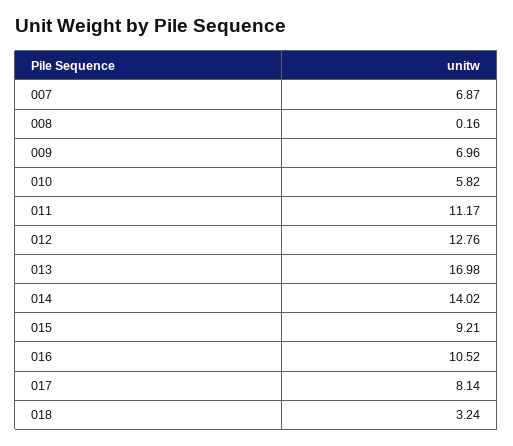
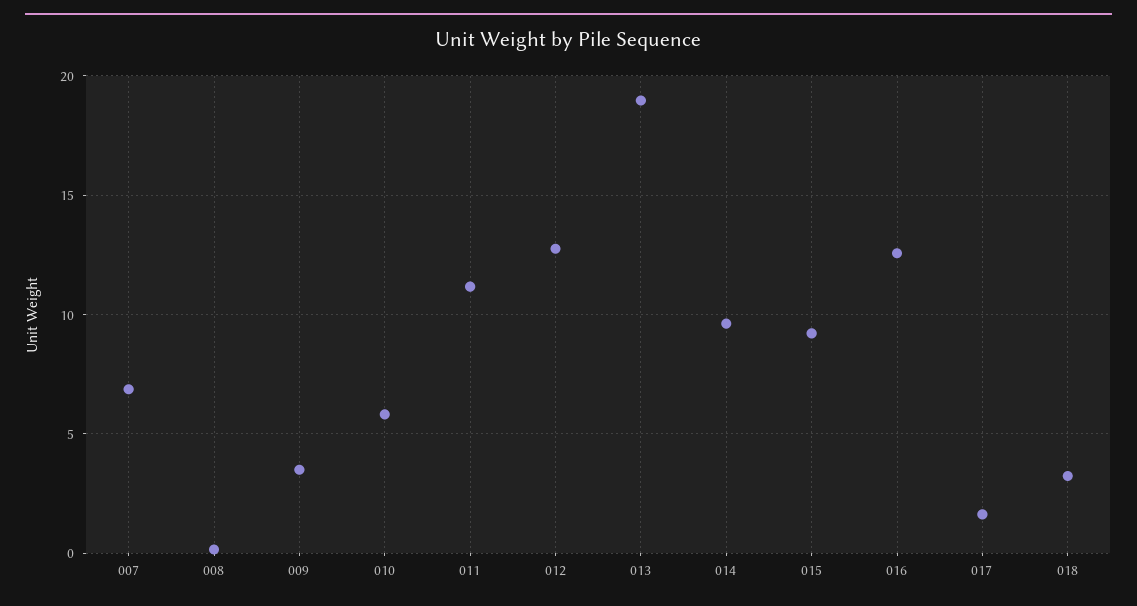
009: 6.96 -> 3.5
013: 16.98 -> 19
014: 14.02 -> 9.5
016: 10.52 -> 12.5
017: 8.14 -> 1.5

